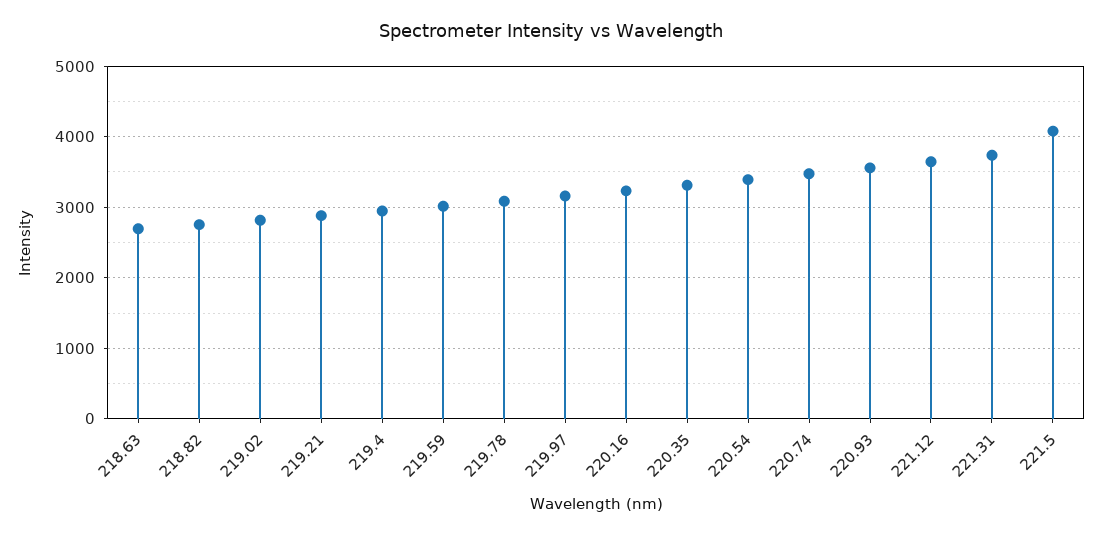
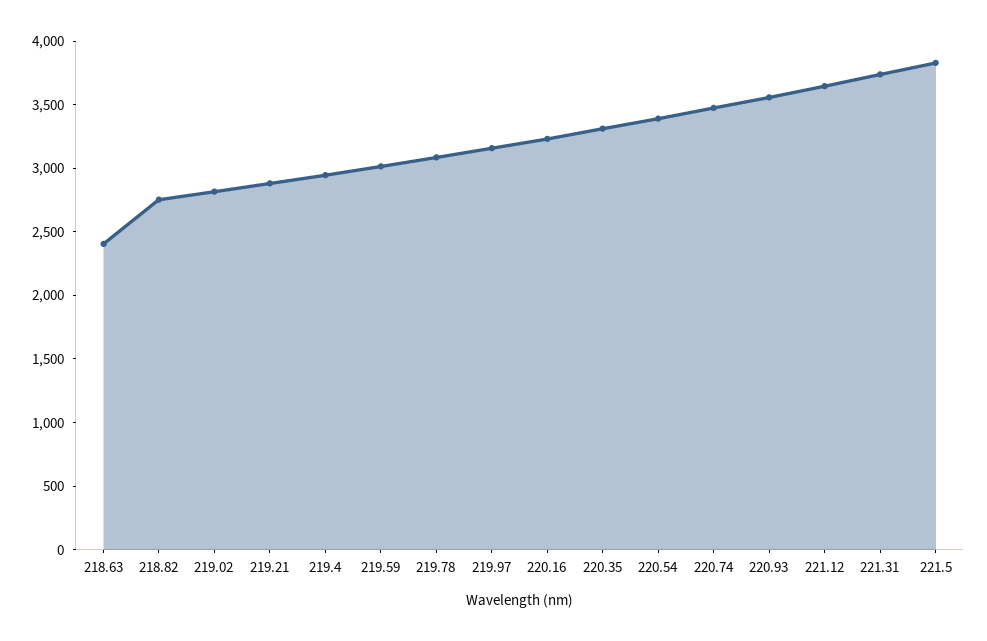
218.63: 2700 -> 2400
221.5: 4100 -> 3800

